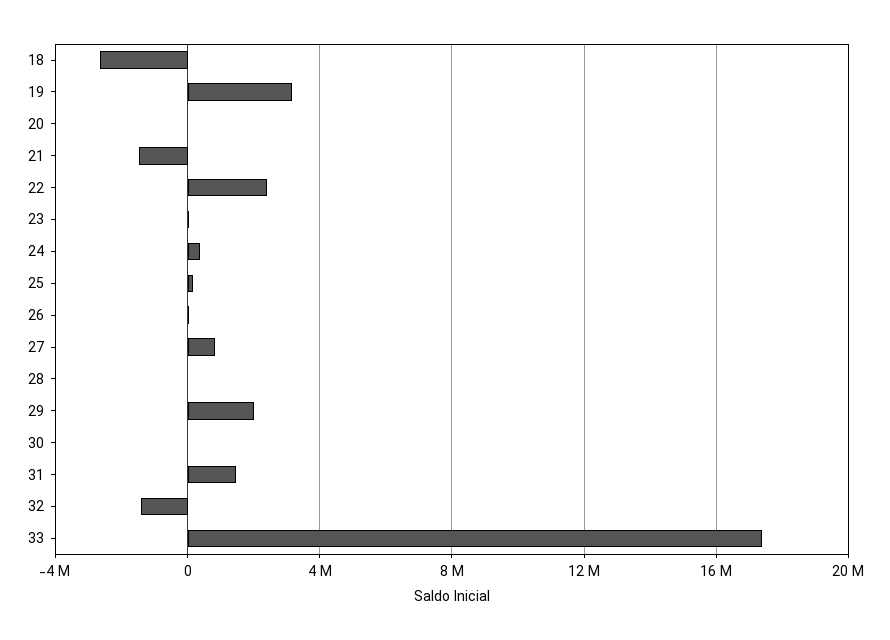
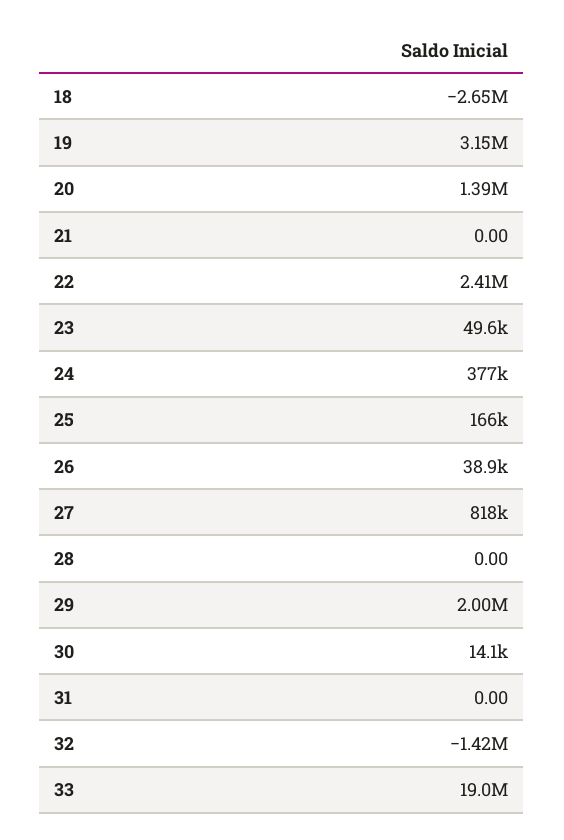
20: 0 -> 1390000
21: -1500000 -> 0
31: 1500000 -> 0
33: 17500000 -> 19000000

